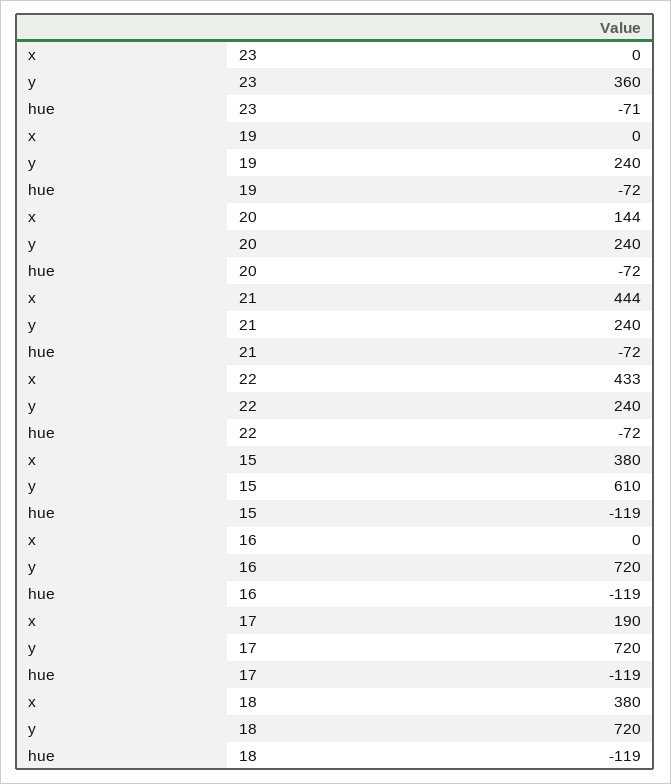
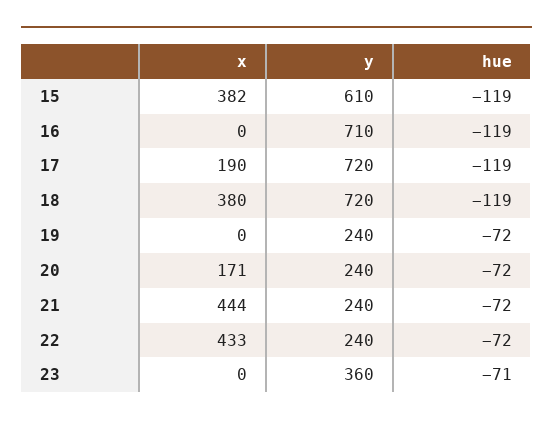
x, 20: 144 -> 171
x, 15: 380 -> 382
y, 16: 720 -> 710

